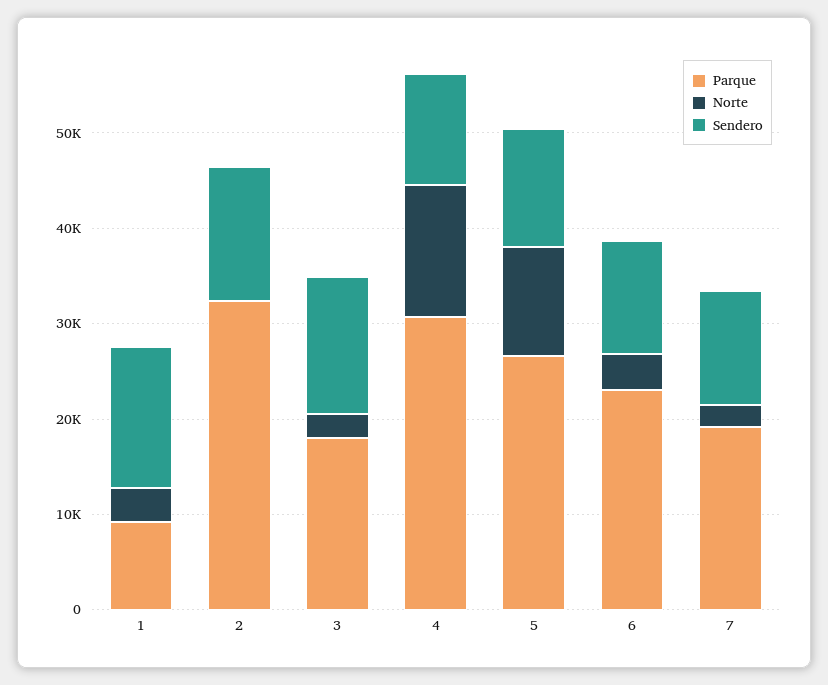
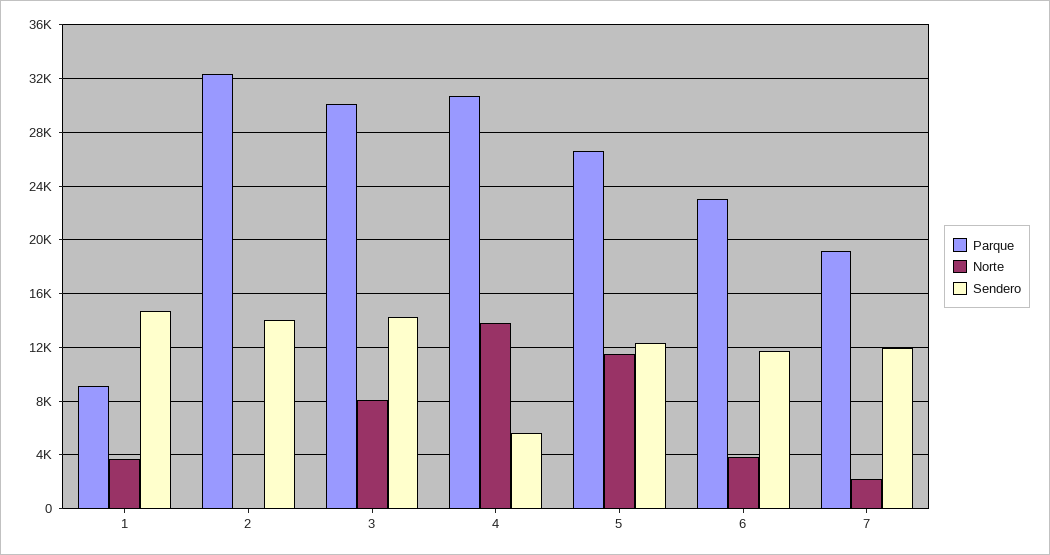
Parque, 3: 18000 -> 30000
Norte, 3: 2000 -> 8000
Sendero, 4: 12000 -> 5500

